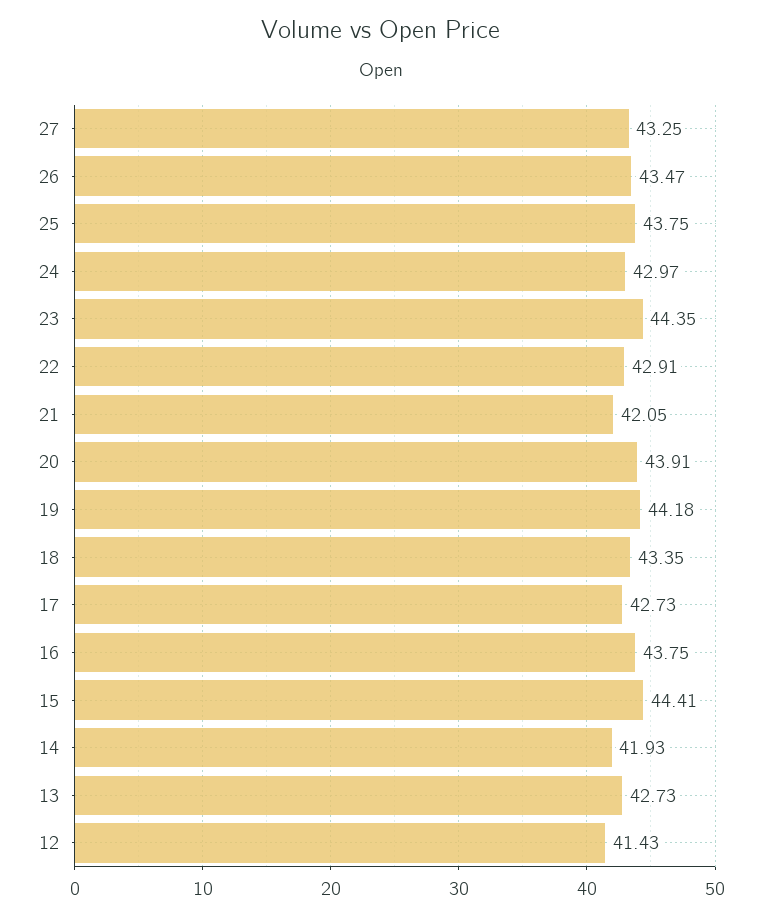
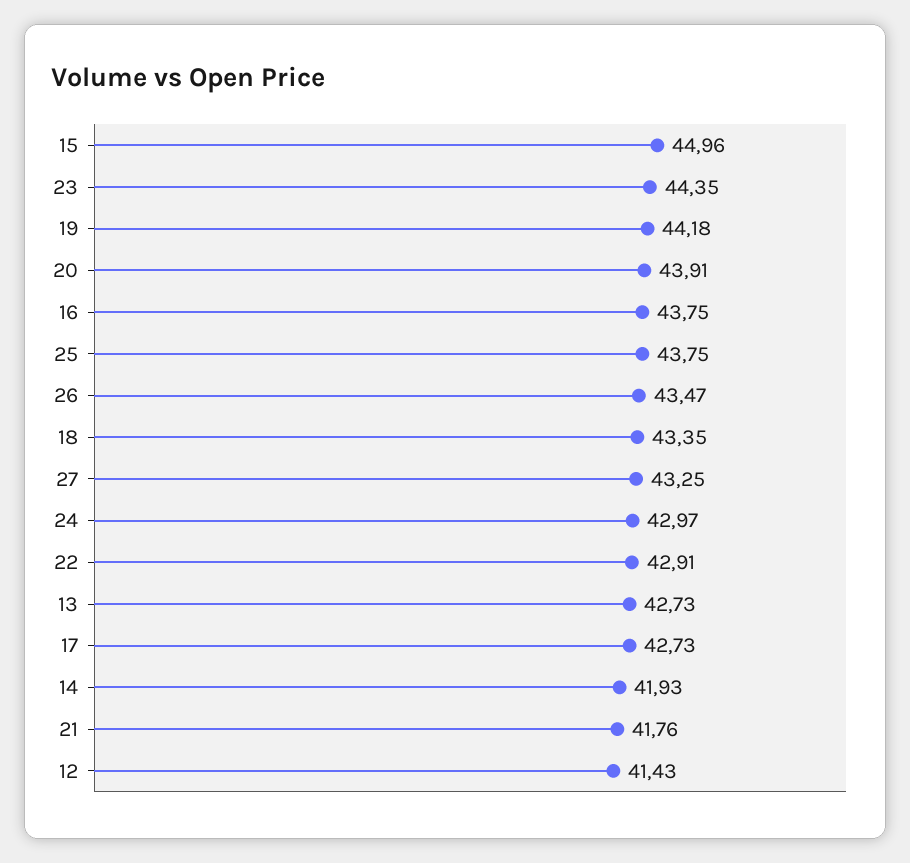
21: 42.05 -> 41.76
15: 44.41 -> 44.96

